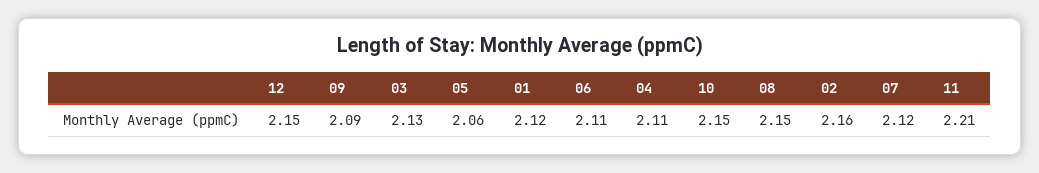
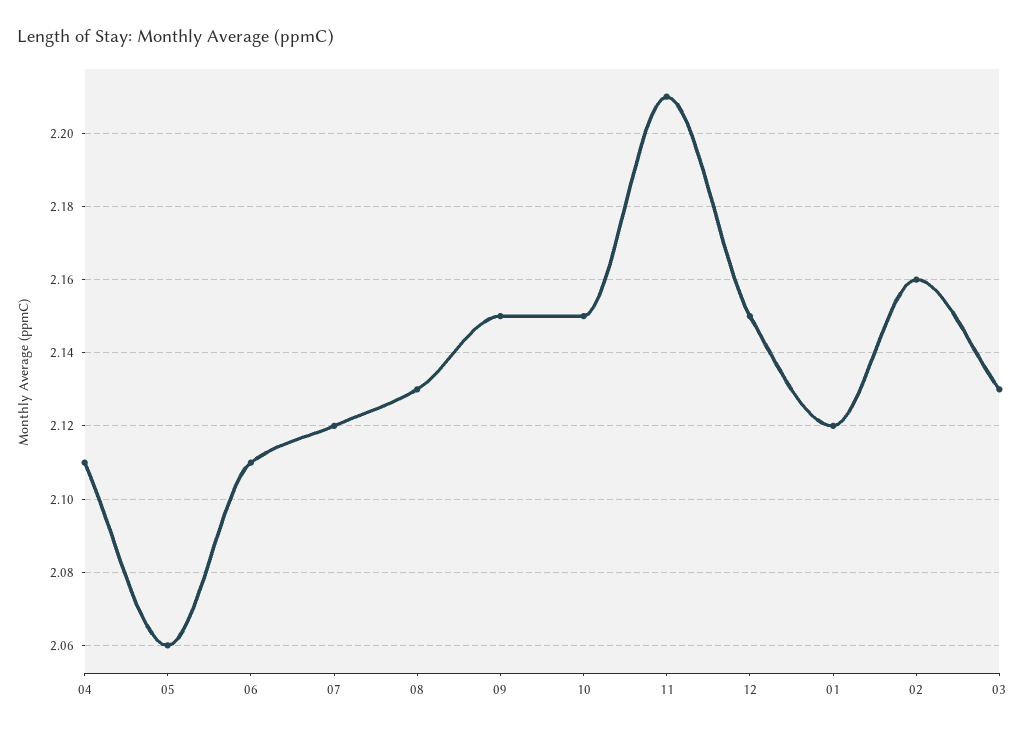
09: 2.09 -> 2.15
08: 2.15 -> 2.13

